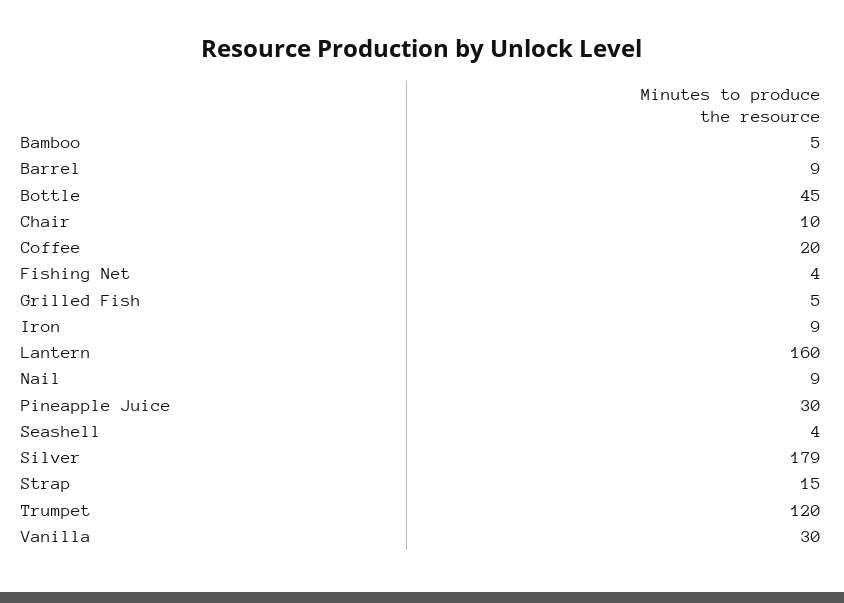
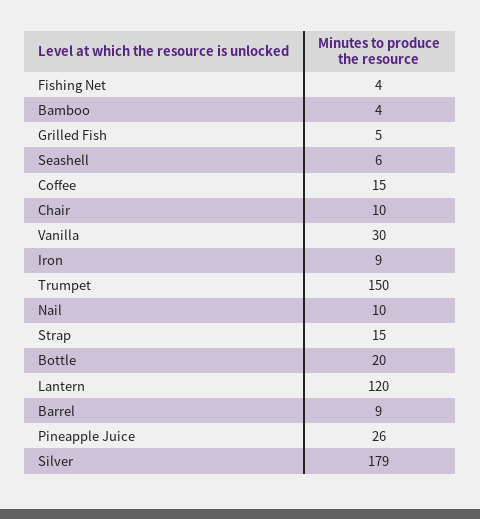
Bamboo: 5 -> 4
Bottle: 45 -> 20
Coffee: 20 -> 15
Lantern: 160 -> 120
Nail: 9 -> 10
Pineapple Juice: 30 -> 26
Seashell: 4 -> 6
Trumpet: 120 -> 150

